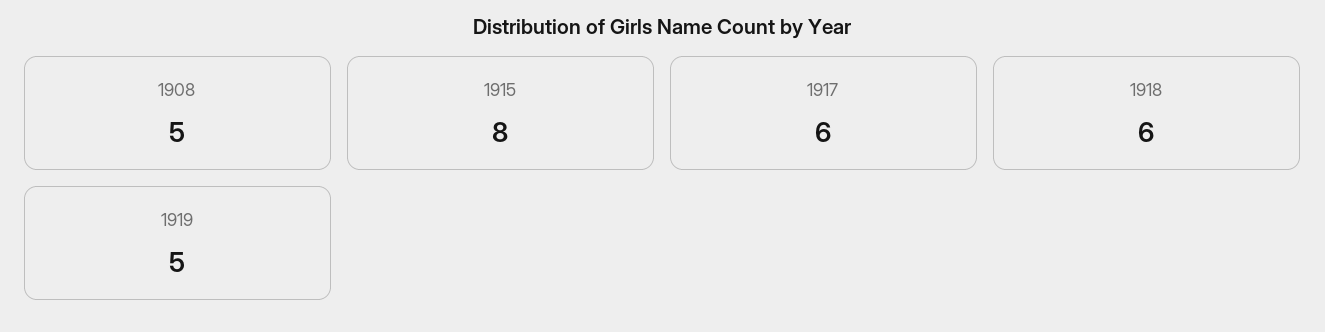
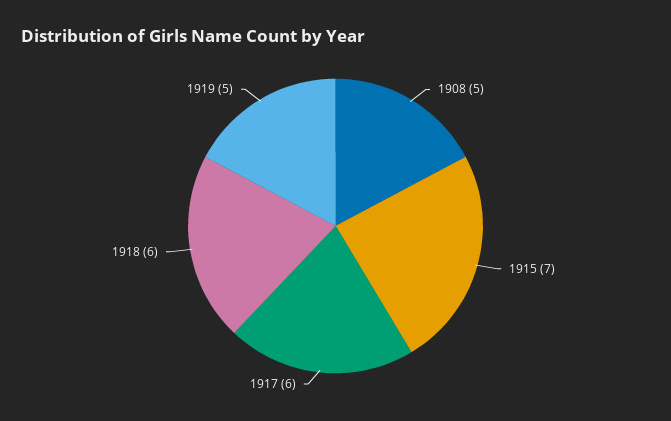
1915: 8 -> 7

